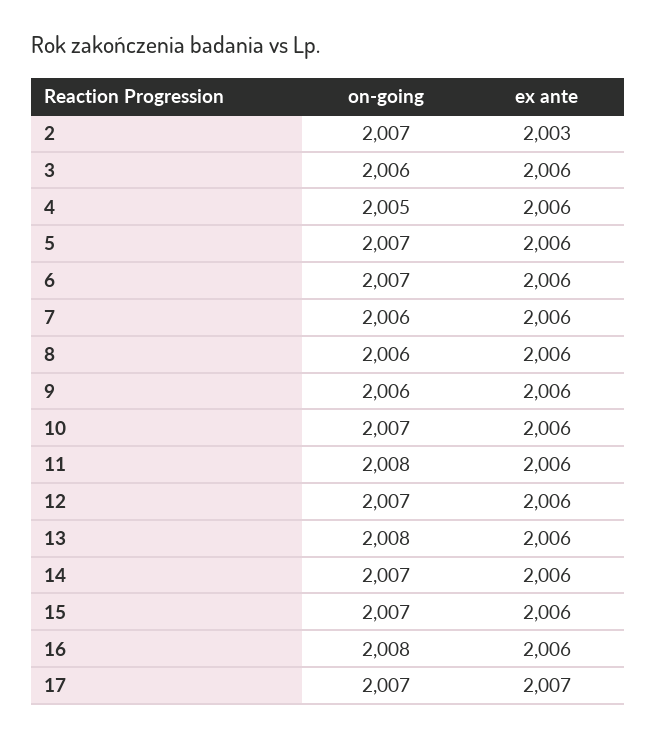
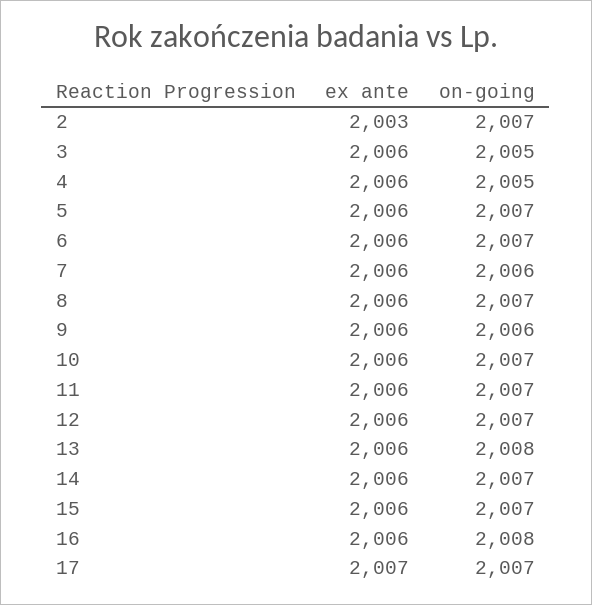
on-going, 3: 2006 -> 2005
on-going, 8: 2006 -> 2007
on-going, 11: 2008 -> 2007

